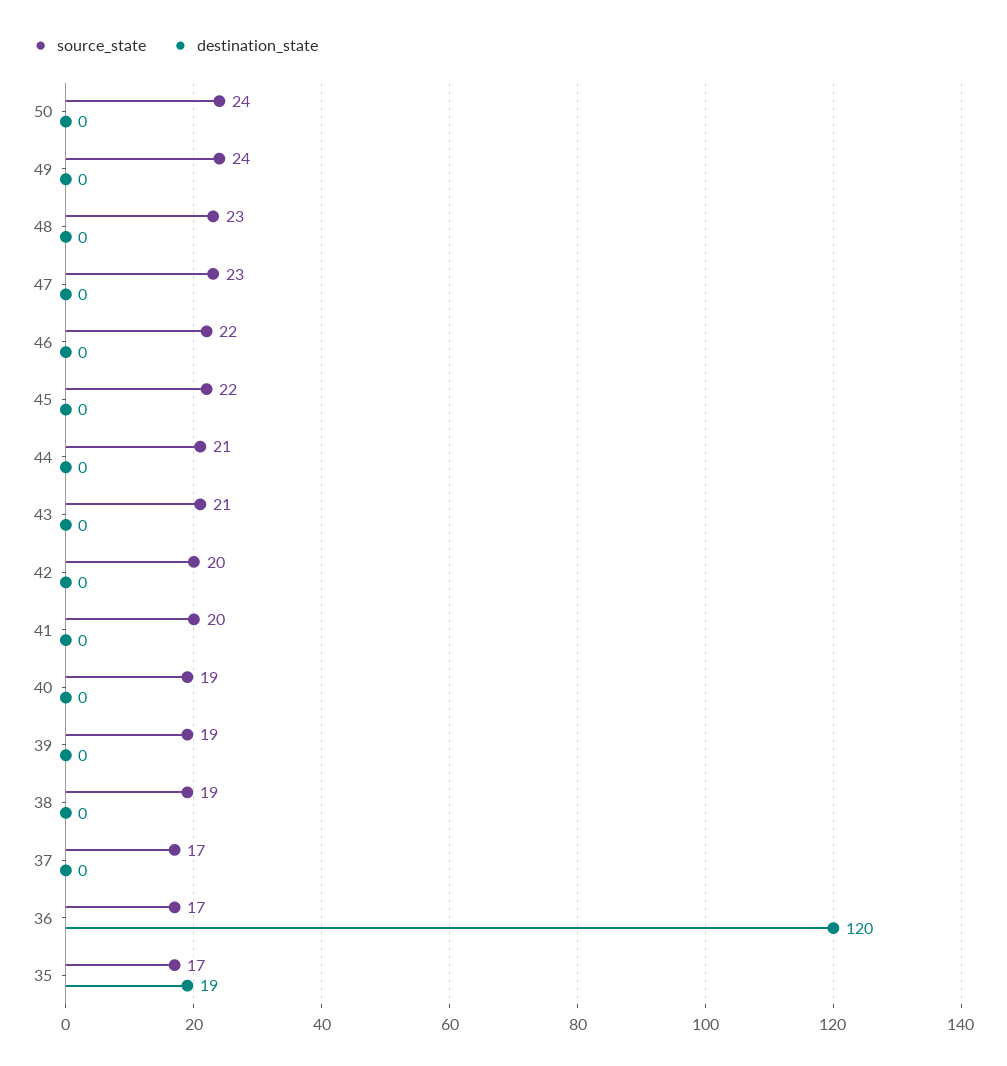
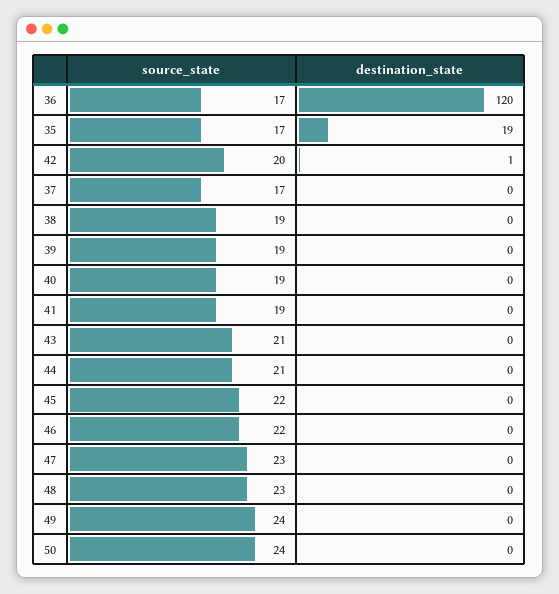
destination_state, 42: 0 -> 1
source_state, 41: 20 -> 19

